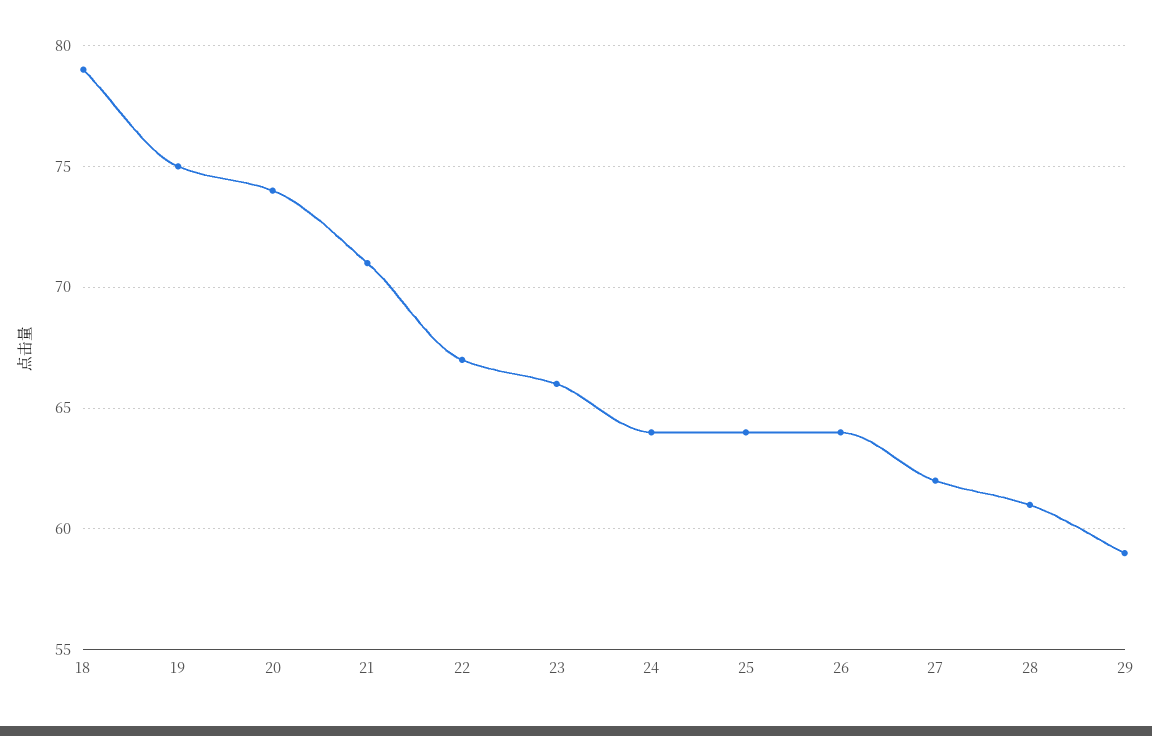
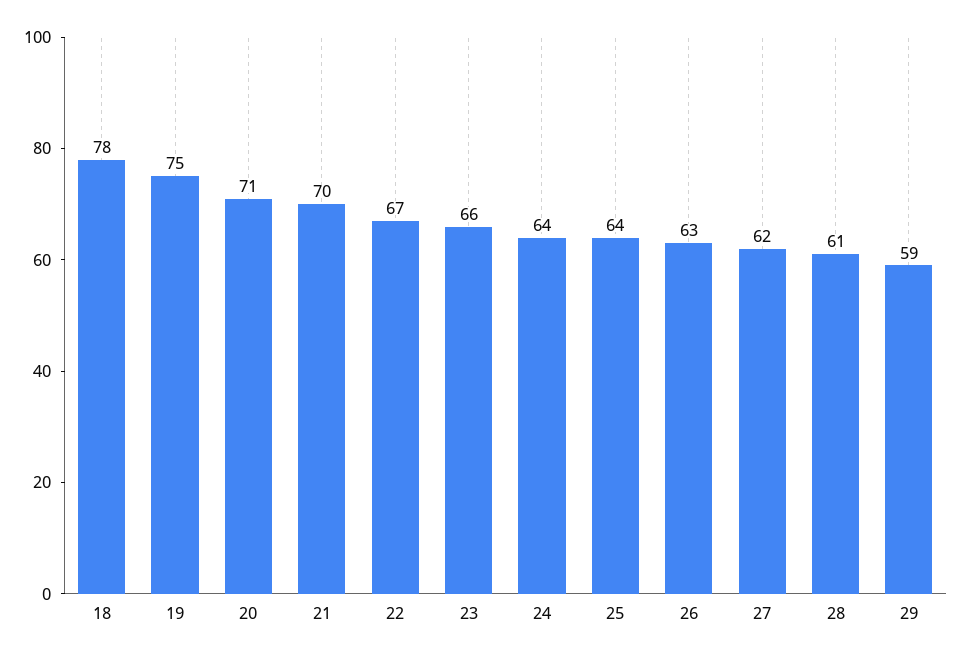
18: 79 -> 78
20: 74 -> 71
21: 71 -> 70
26: 64 -> 63

